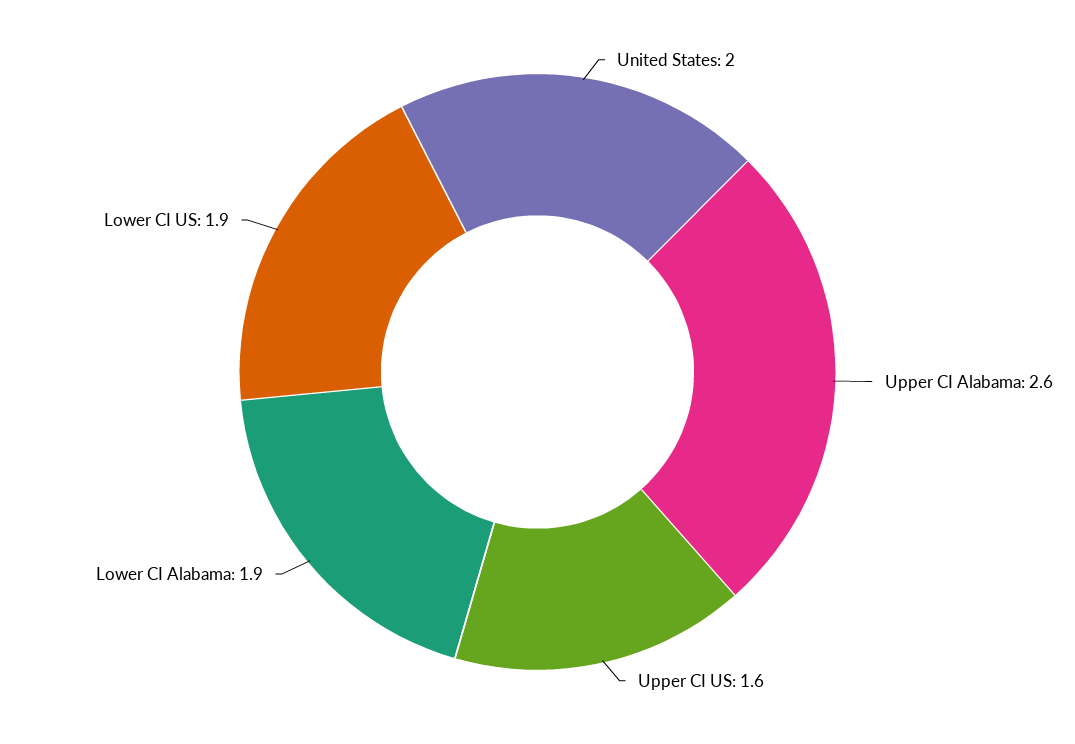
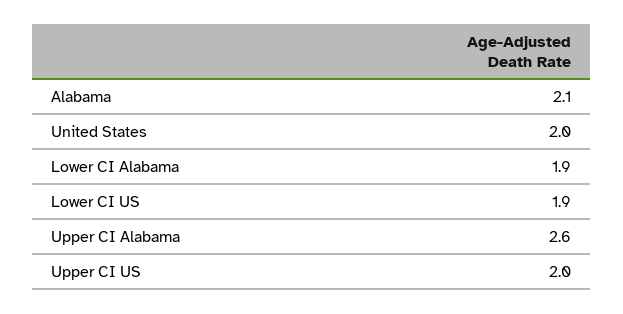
Upper CI US: 1.6 -> 2
Alabama: none -> 2.1

